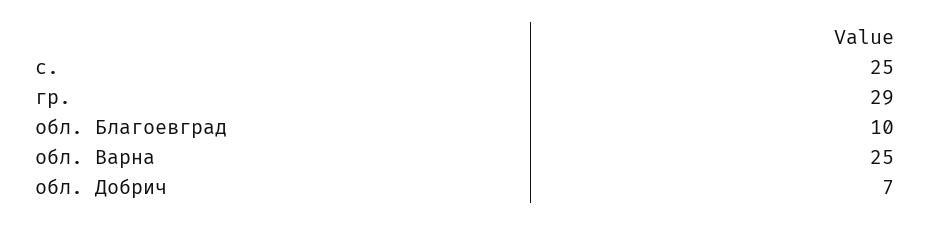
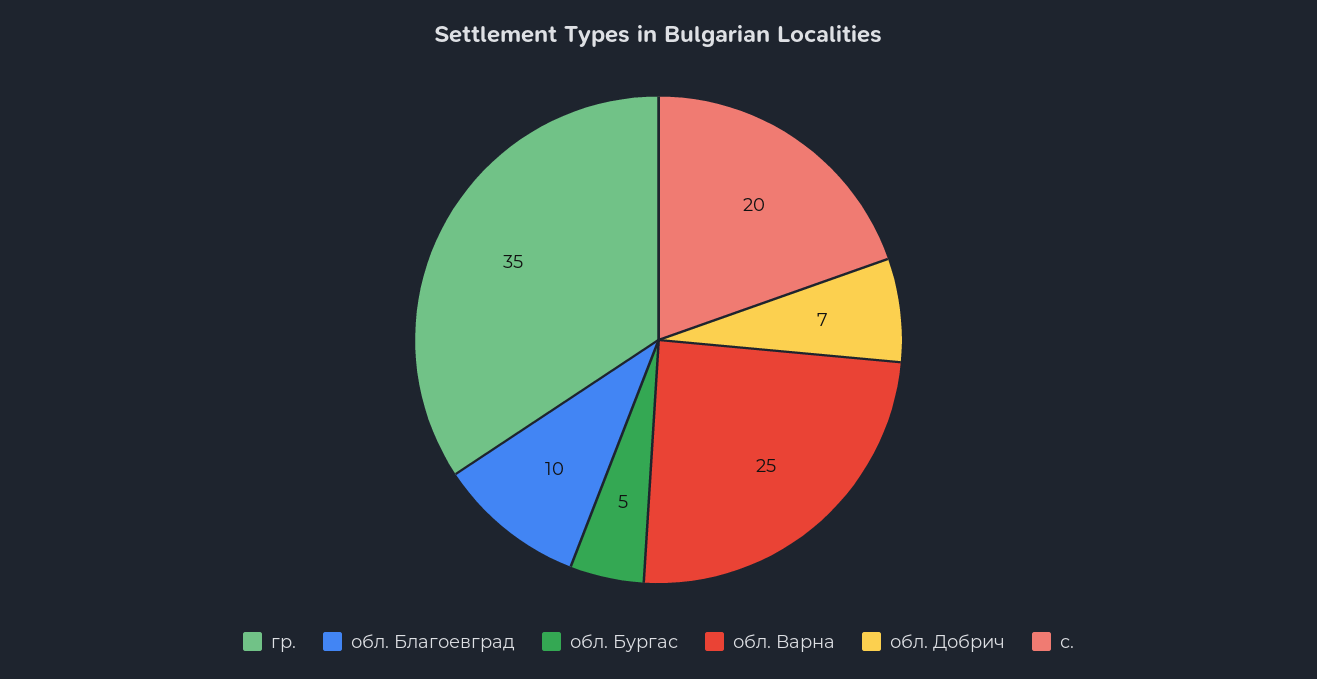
с.: 25 -> 20
гр.: 29 -> 35
обл. Бургас: none -> 5

